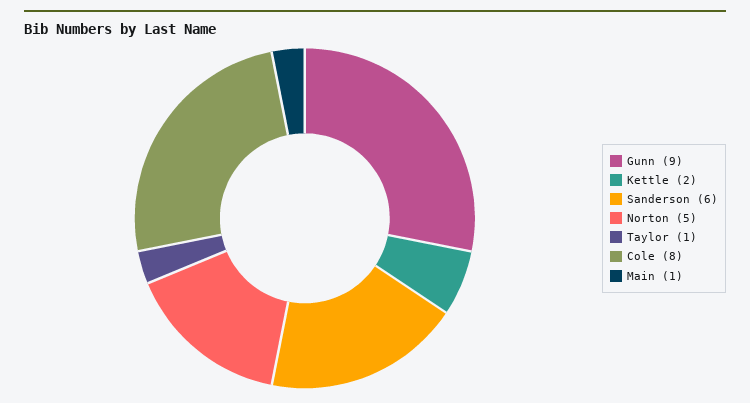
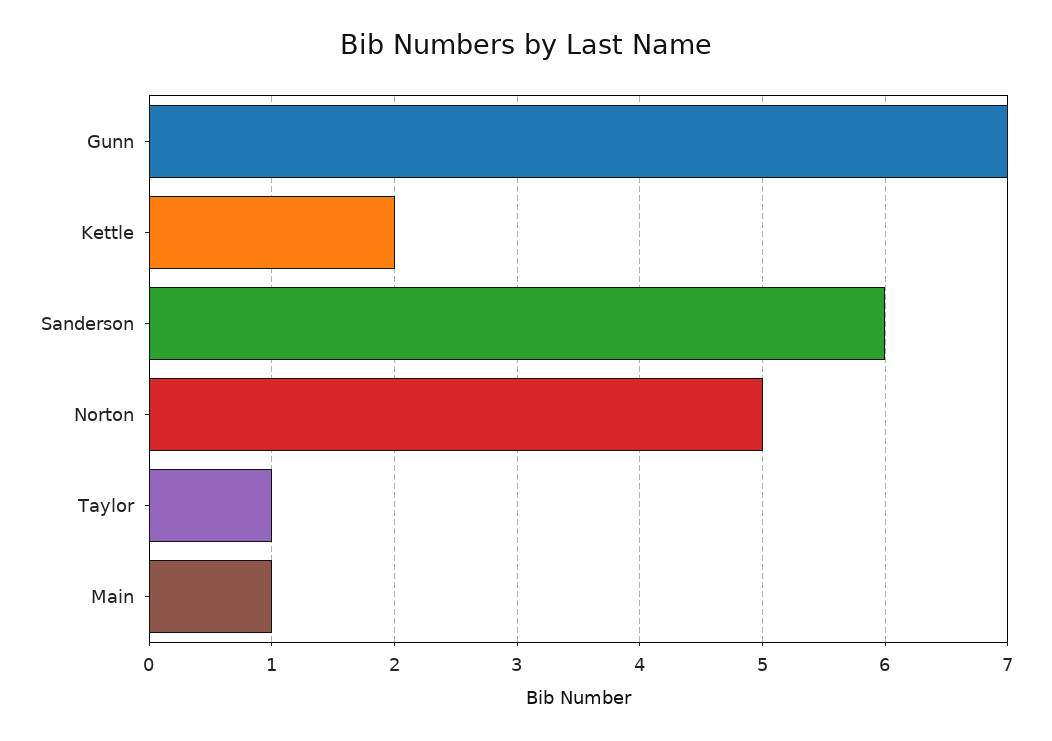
Gunn: 9 -> 7
Cole: 8 -> none

